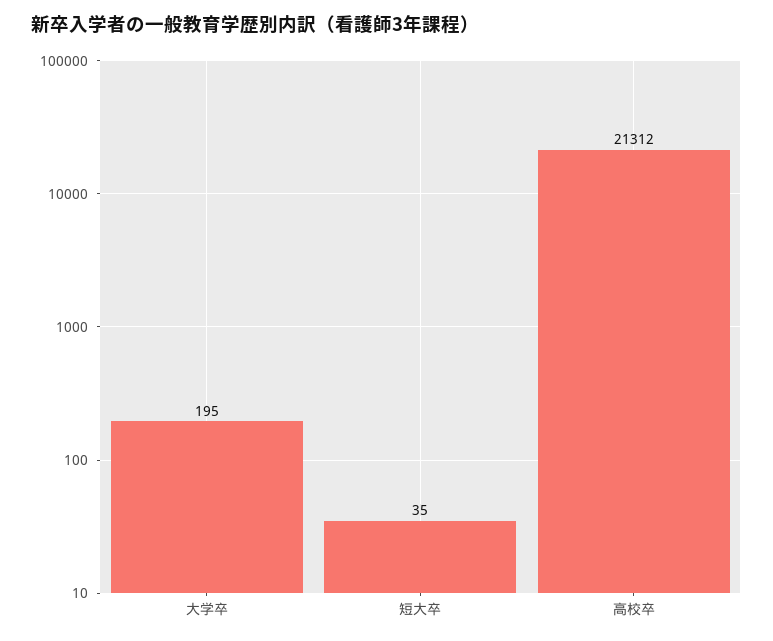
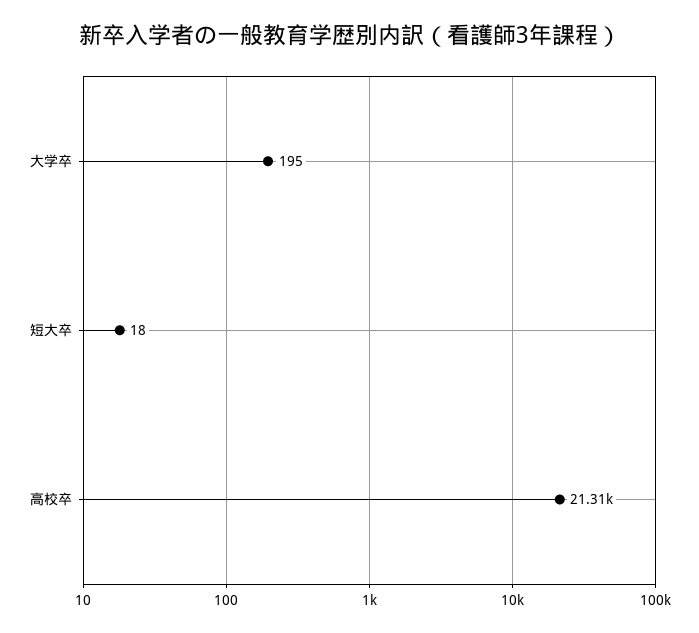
短大卒: 35 -> 18

